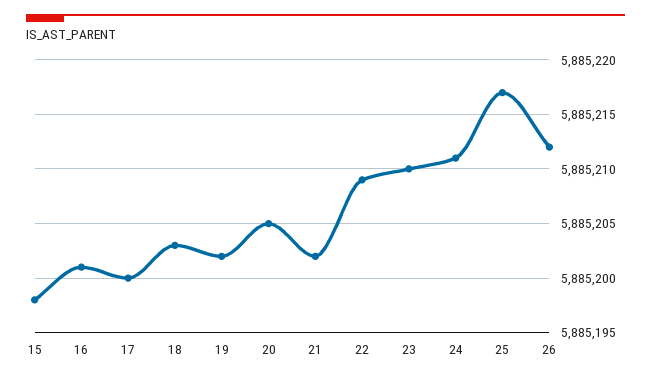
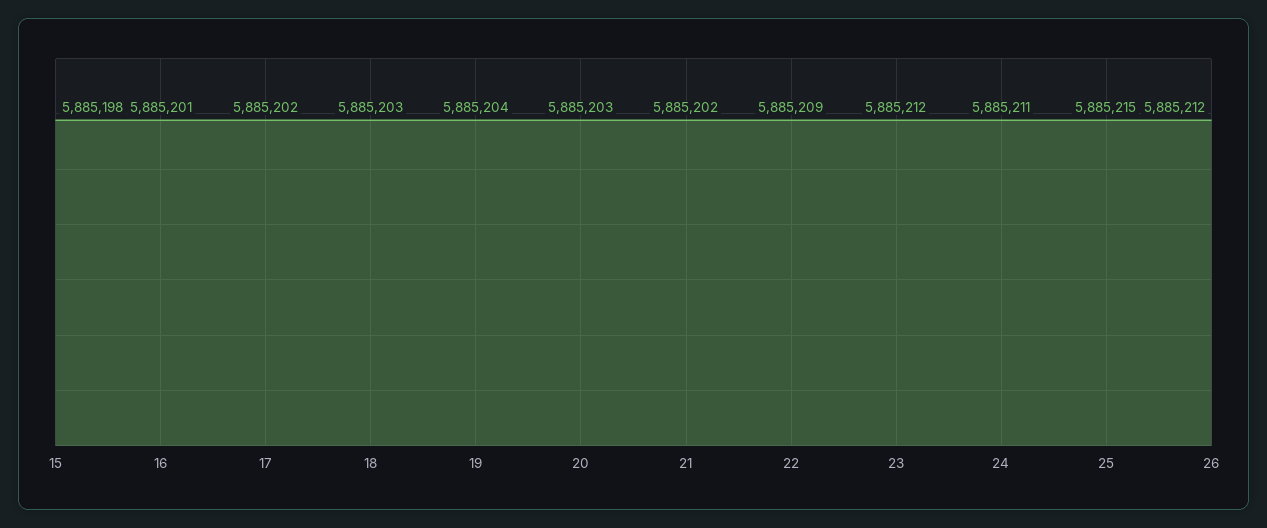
17: 5885200 -> 5885202
19: 5885202 -> 5885204
20: 5885205 -> 5885203
23: 5885210 -> 5885212
25: 5885217 -> 5885215

